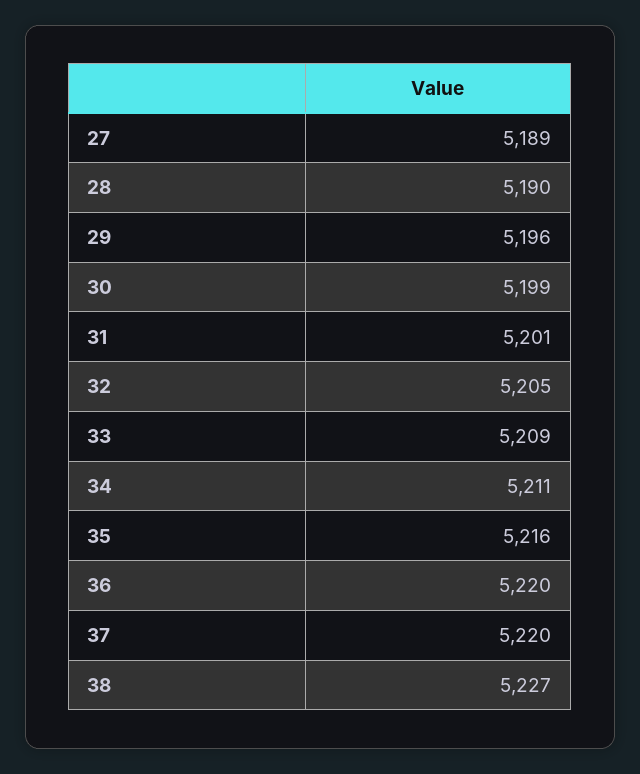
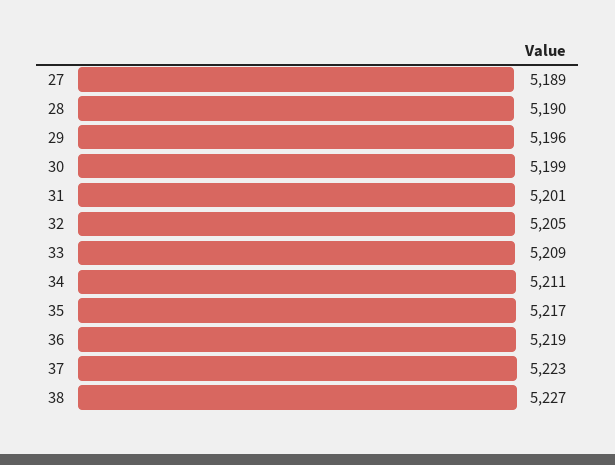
35: 5216 -> 5217
36: 5220 -> 5219
37: 5220 -> 5223

